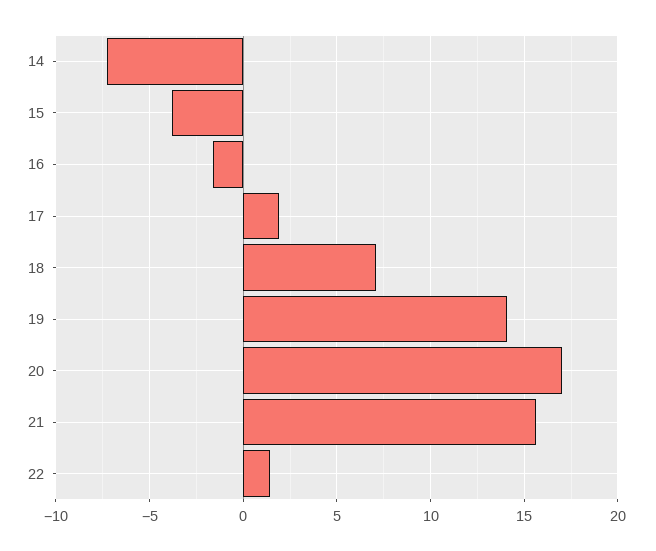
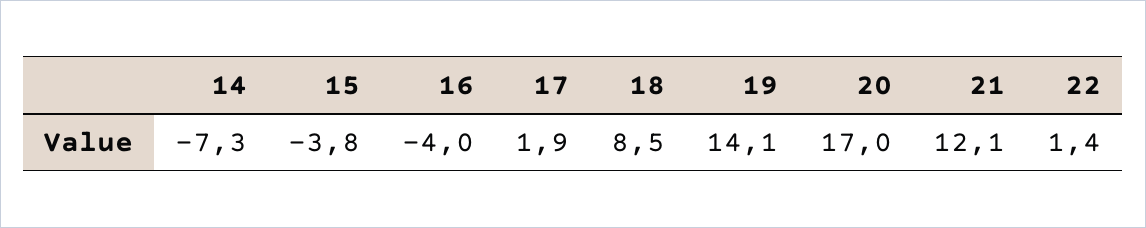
16: -1.5 -> -4
18: 7 -> 8.5
21: 15.5 -> 12.1

